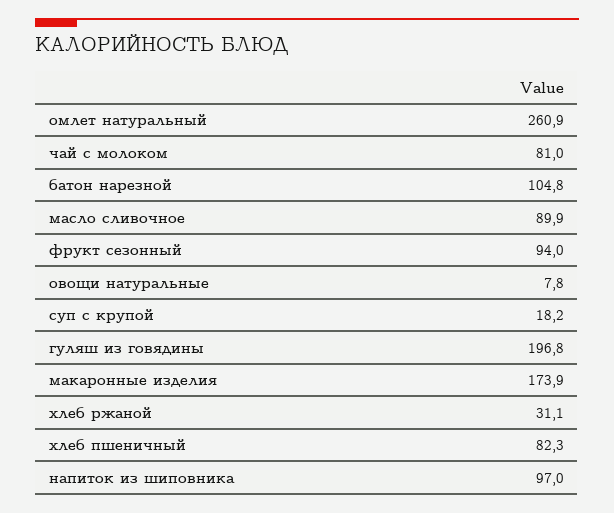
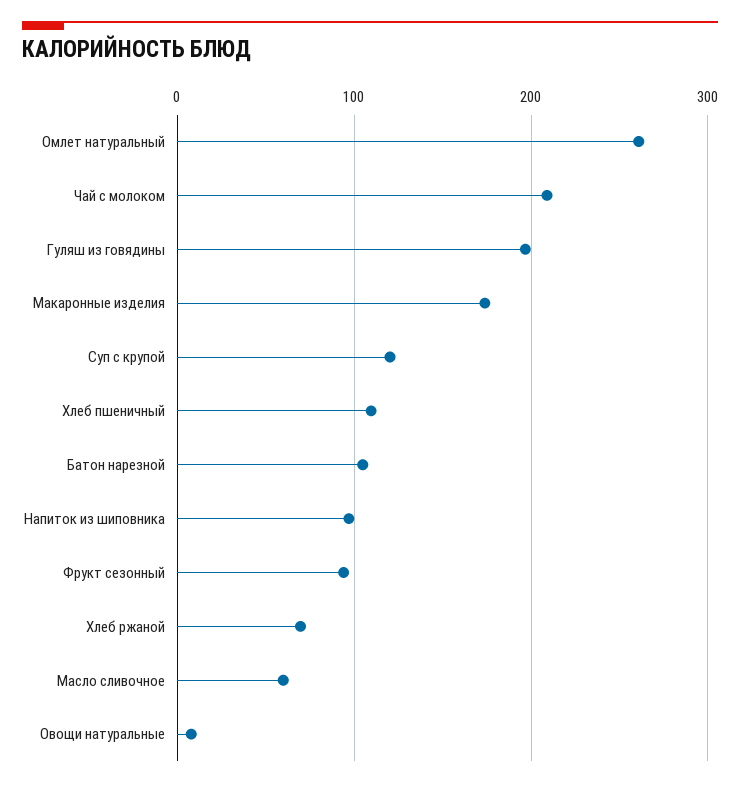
чай с молоком: 81 -> 210
масло сливочное: 89.9 -> 60
суп с крупой: 18.2 -> 120
хлеб ржаной: 31.1 -> 70
хлеб пшеничный: 82.3 -> 110

